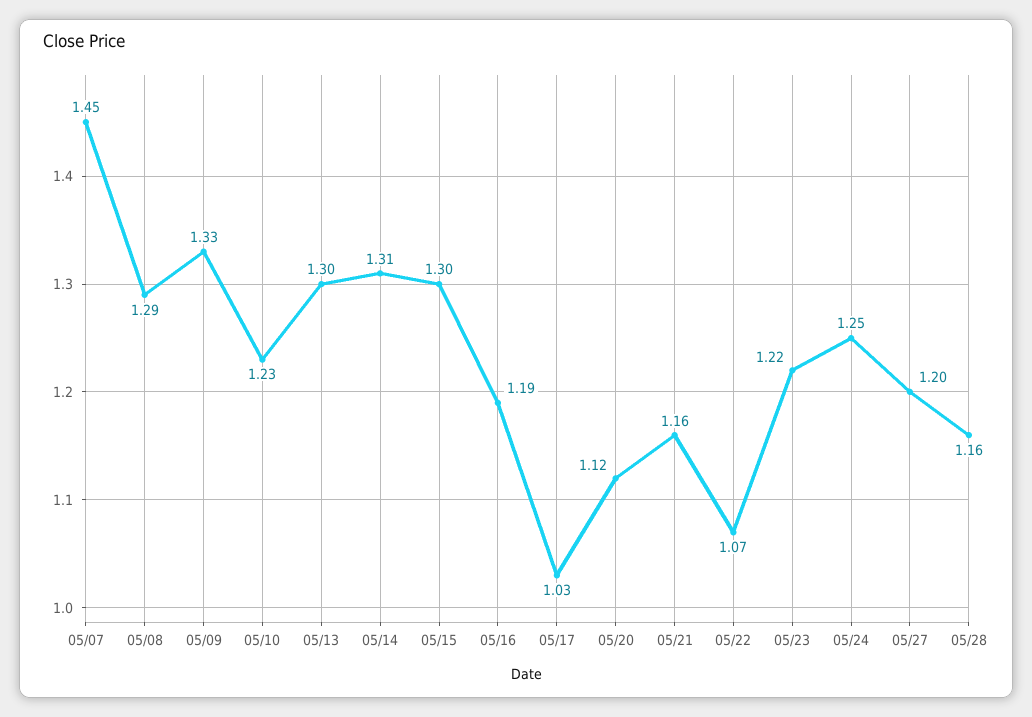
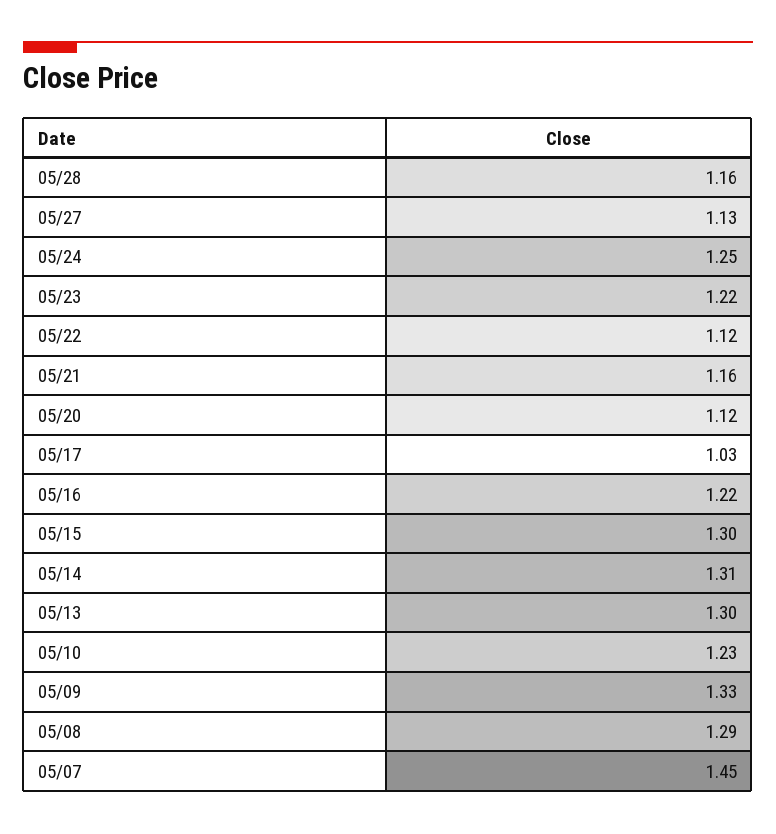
05/16: 1.19 -> 1.22
05/22: 1.07 -> 1.12
05/27: 1.2 -> 1.13

